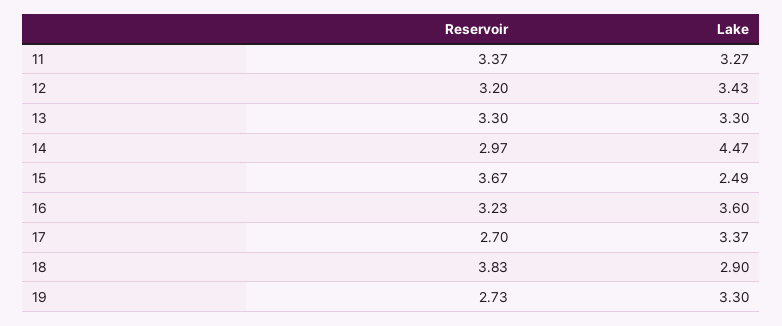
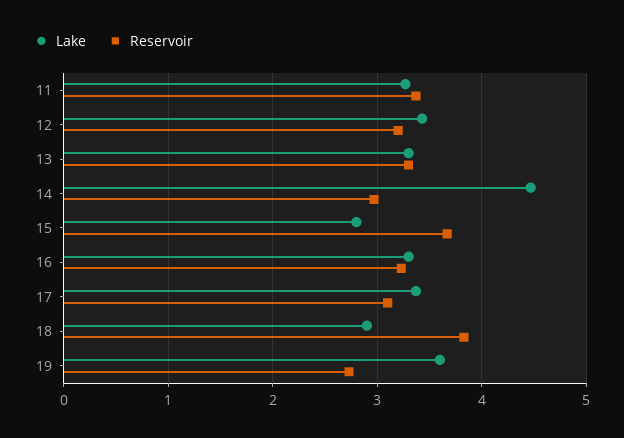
Lake, 15: 2.49 -> 2.8
Lake, 16: 3.6 -> 3.3
Reservoir, 17: 2.7 -> 3.1
Lake, 19: 3.3 -> 3.6

